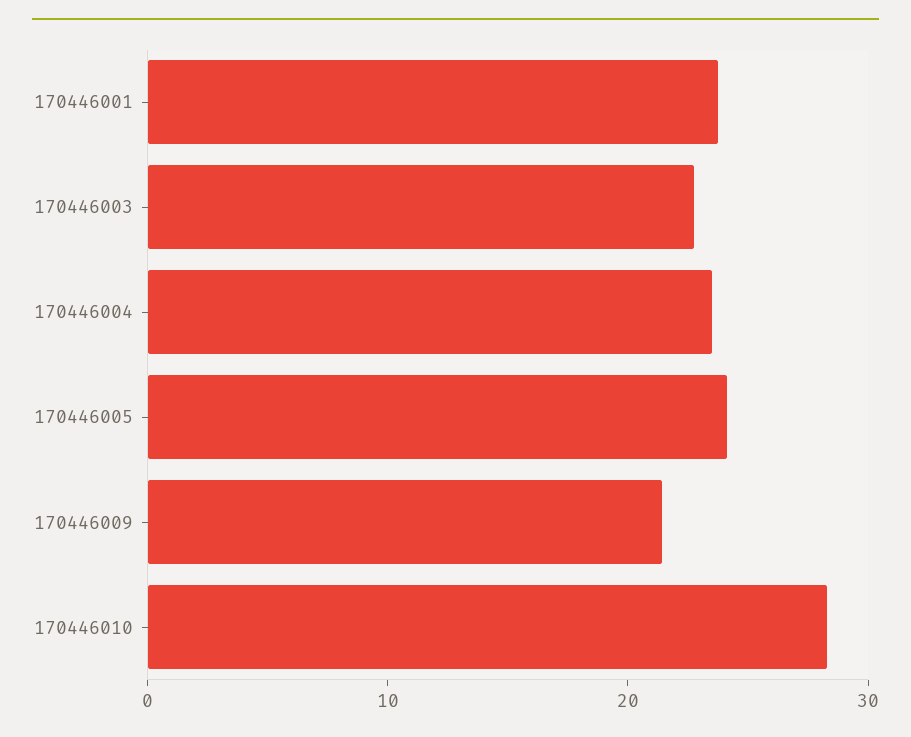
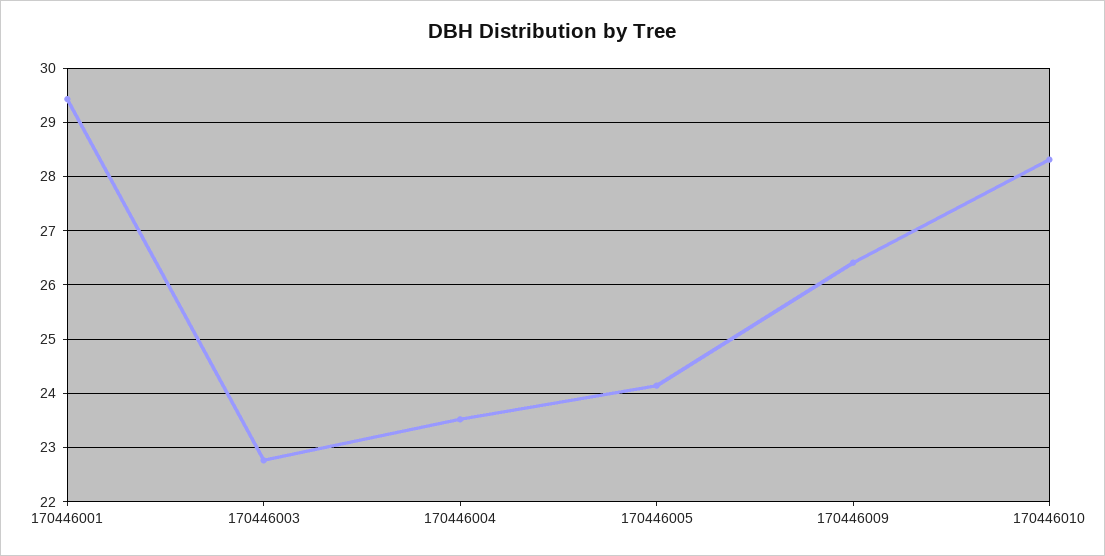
170446001: 24 -> 29.4
170446009: 22 -> 26.4

